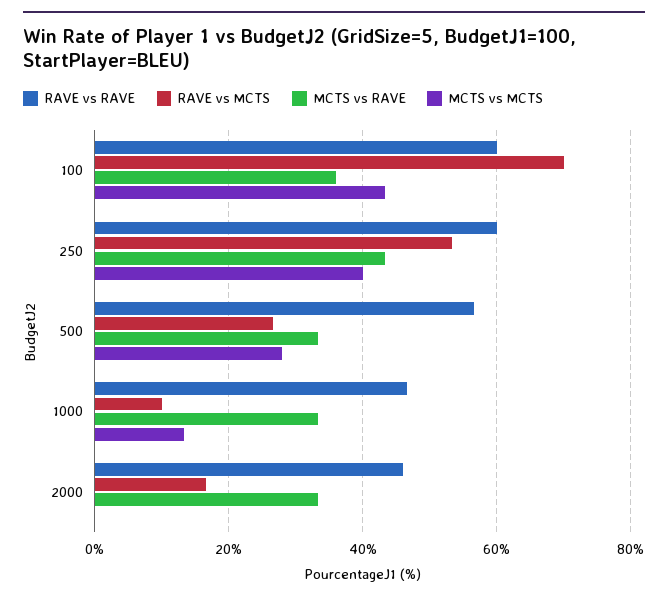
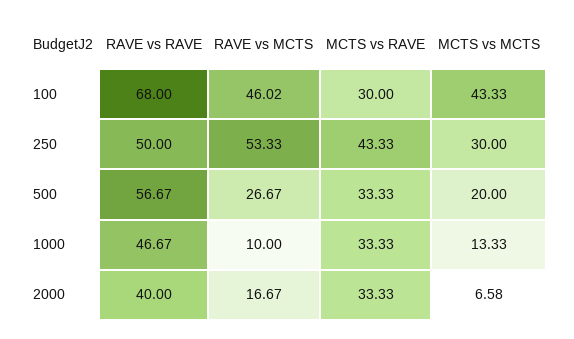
RAVE vs RAVE, 100: 60 -> 68
RAVE vs MCTS, 100: 70 -> 46.02
MCTS vs RAVE, 100: 36 -> 30
RAVE vs RAVE, 250: 60 -> 50
MCTS vs MCTS, 250: 40 -> 30
MCTS vs MCTS, 500: 28 -> 20
RAVE vs RAVE, 2000: 46 -> 40
MCTS vs MCTS, 2000: 0 -> 6.58

